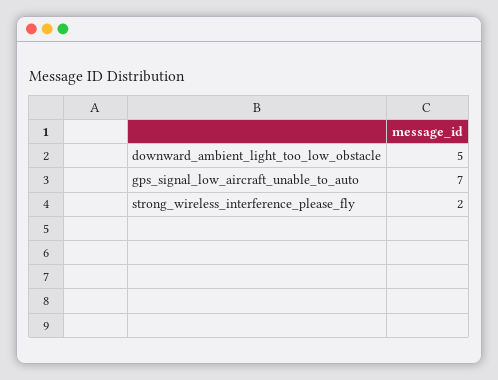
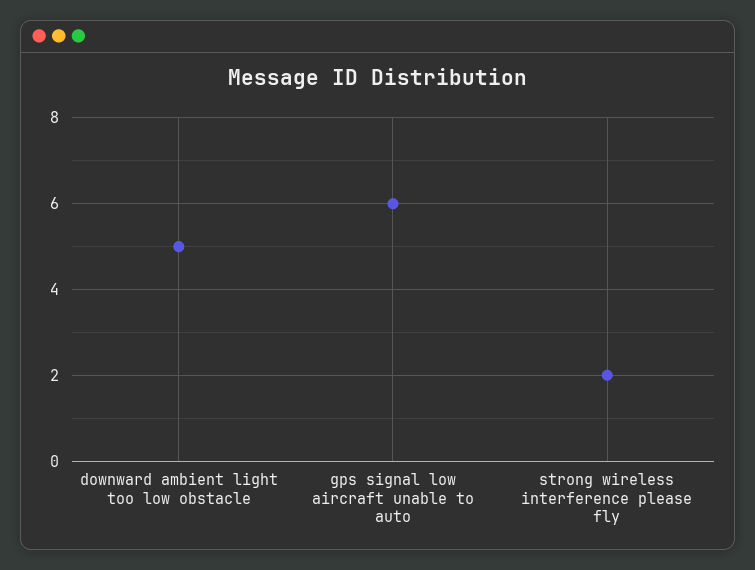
gps_signal_low_aircraft_unable_to_auto: 7 -> 6

